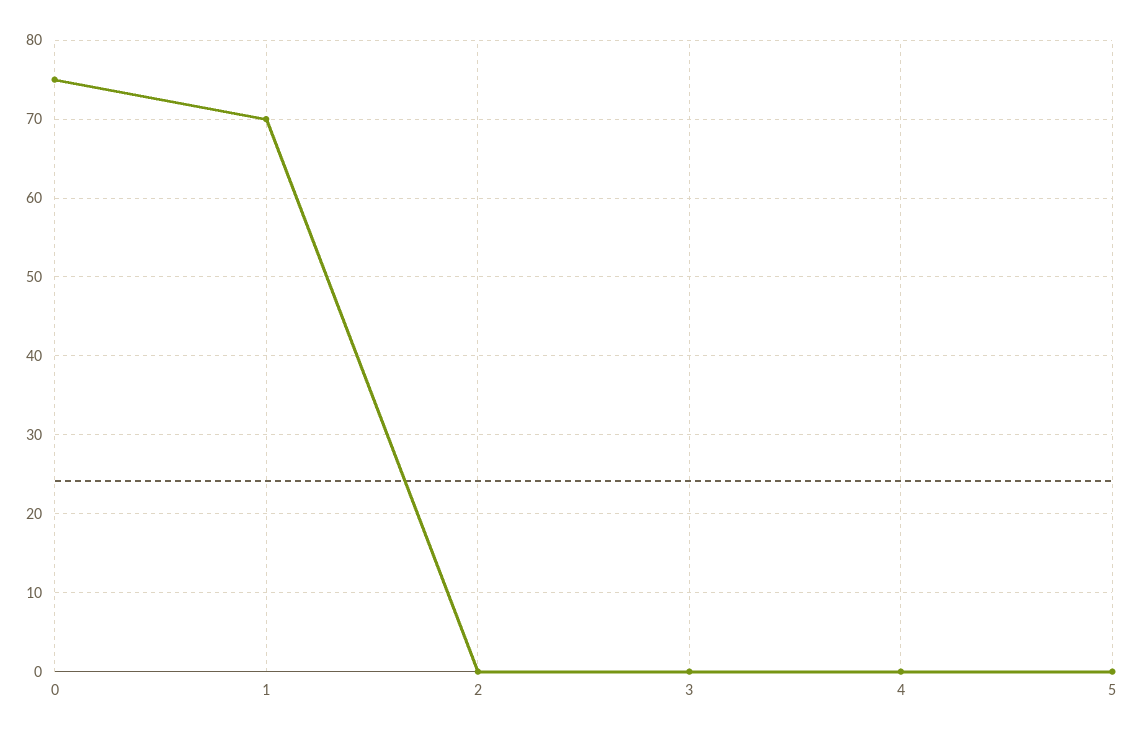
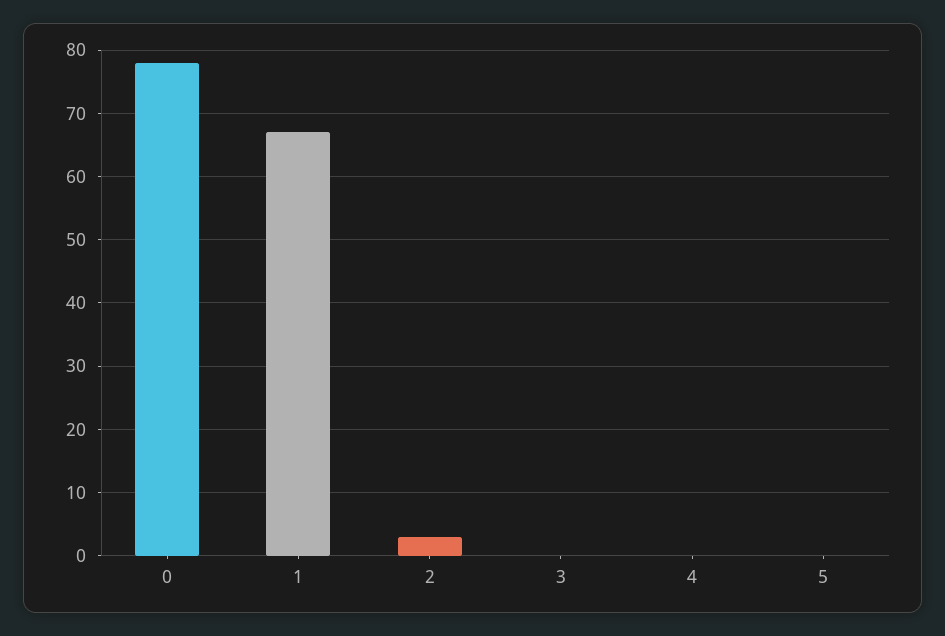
0: 75 -> 78
1: 70 -> 67
2: 0 -> 3

